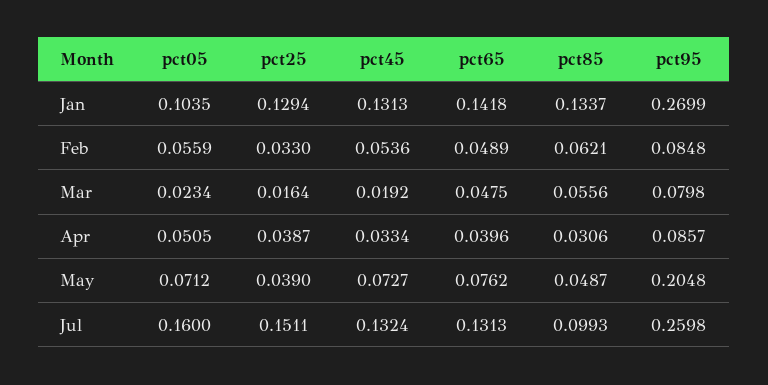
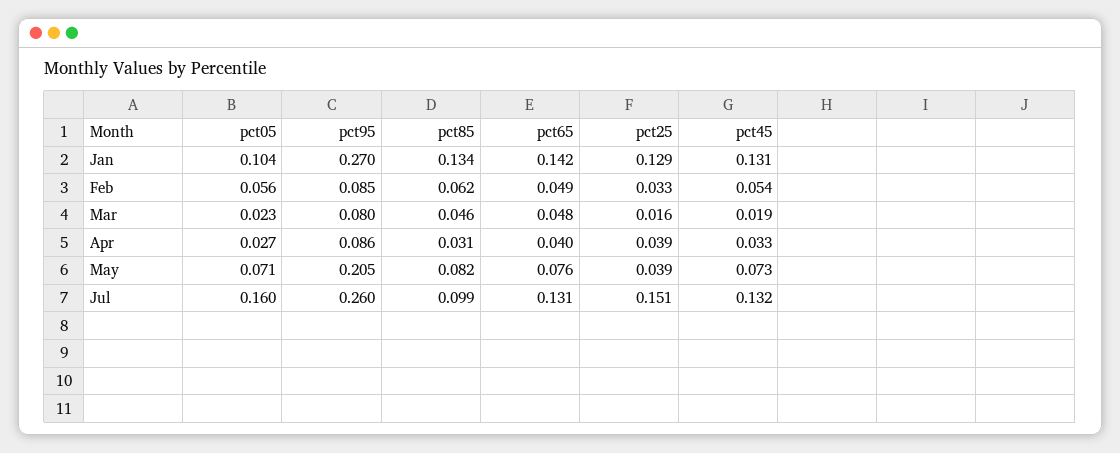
pct85, Mar: 0.0556 -> 0.046
pct05, Apr: 0.0505 -> 0.027
pct85, May: 0.0487 -> 0.082

